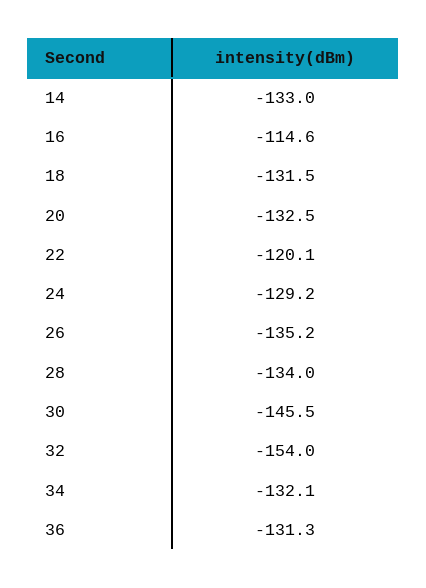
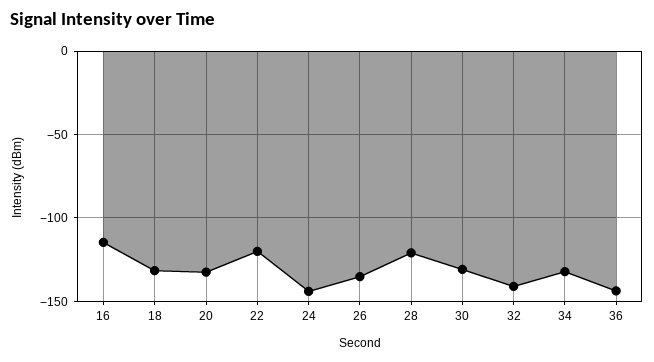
14: -133 -> none
24: -129.2 -> -145
28: -134 -> -120
30: -145.5 -> -130
32: -154 -> -140
36: -131.3 -> -145

